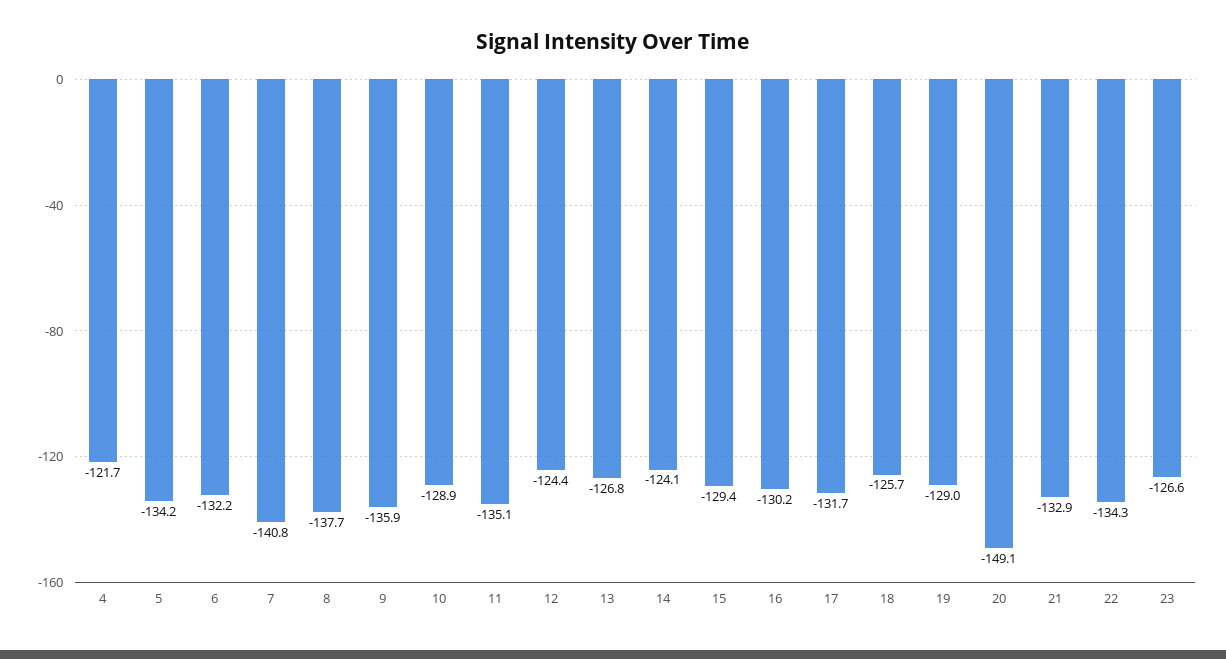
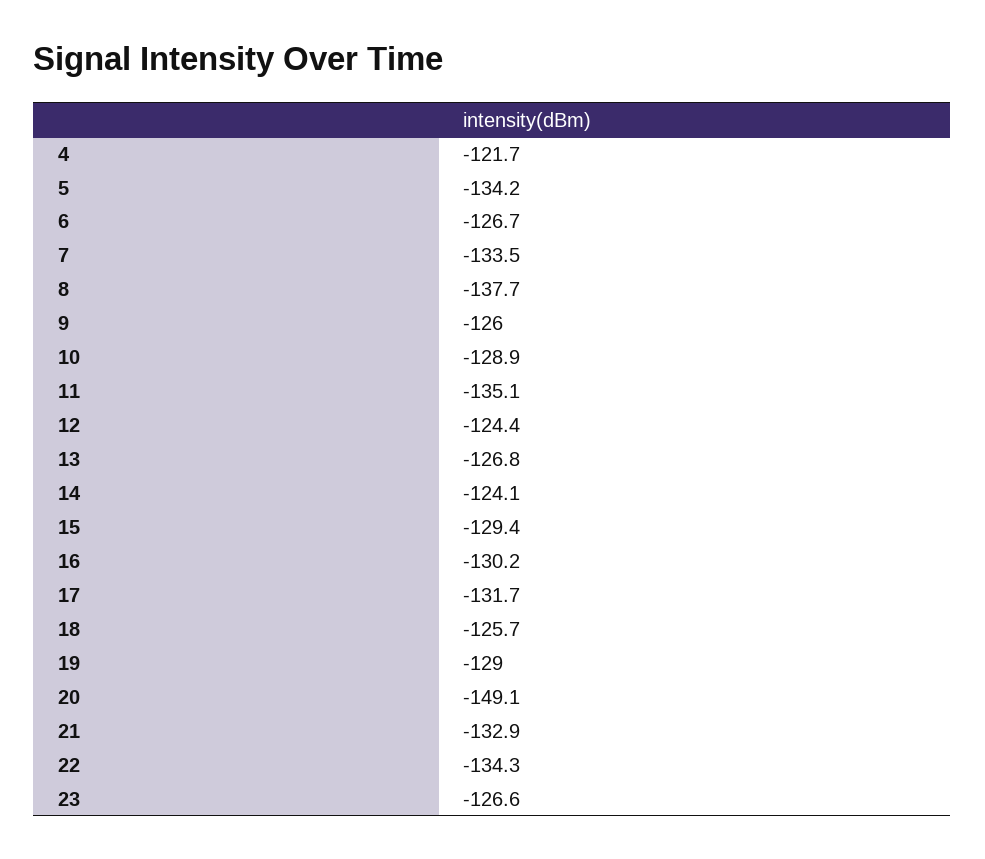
6: -132.2 -> -126.7
7: -140.8 -> -133.5
9: -135.9 -> -126

